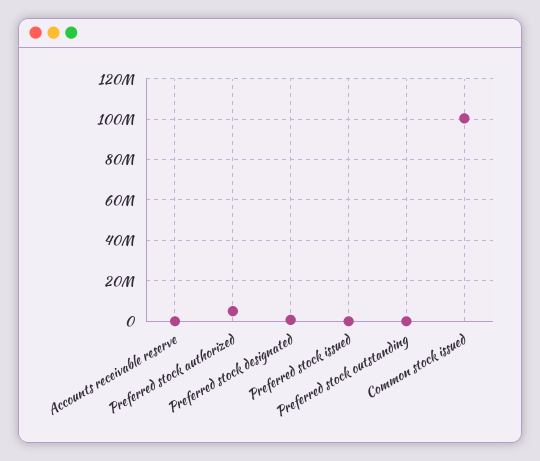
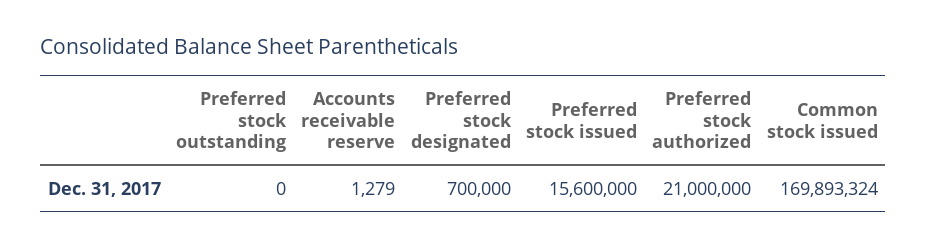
Preferred stock authorized: 5000000 -> 21000000
Preferred stock issued: 0 -> 15600000
Common stock issued: 100000000 -> 169893324

